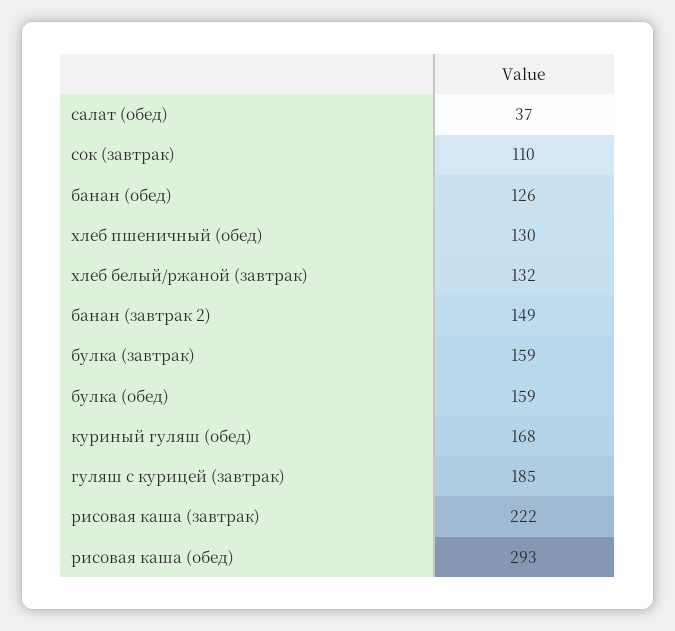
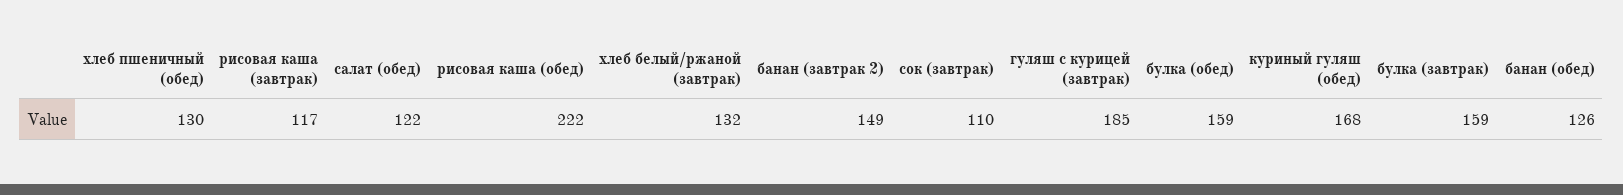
салат (обед): 37 -> 122
рисовая каша (завтрак): 222 -> 117
рисовая каша (обед): 293 -> 222

